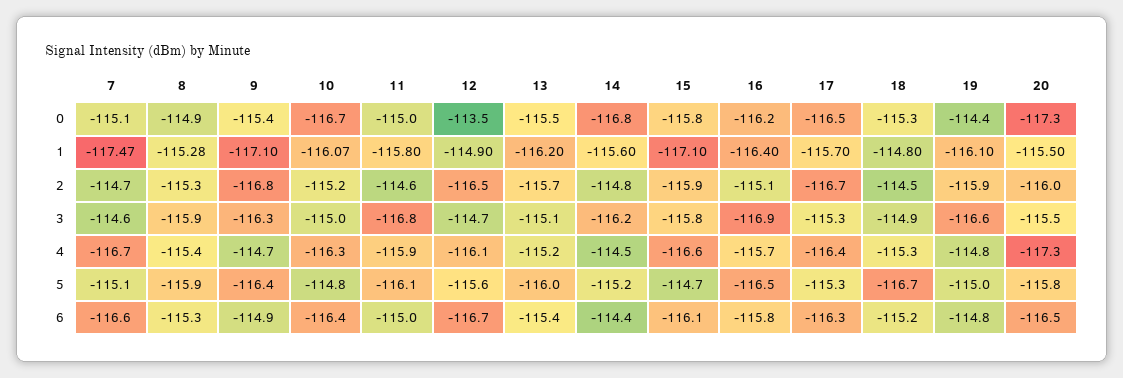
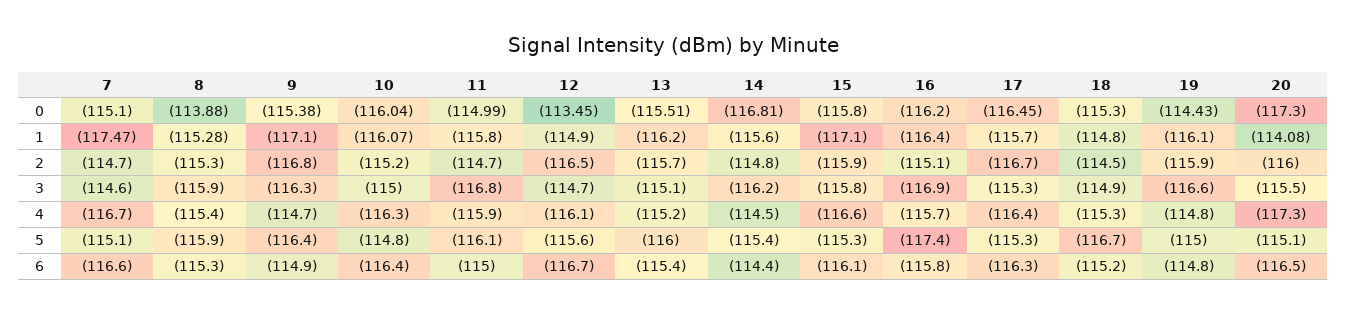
8, 0: -114.9 -> -113.88
10, 0: -116.7 -> -116.04
20, 1: -115.5 -> -114.08
11, 2: -114.6 -> -114.7
14, 5: -115.2 -> -115.4
15, 5: -114.7 -> -115.3
16, 5: -116.5 -> -117.4
20, 5: -115.8 -> -115.1

